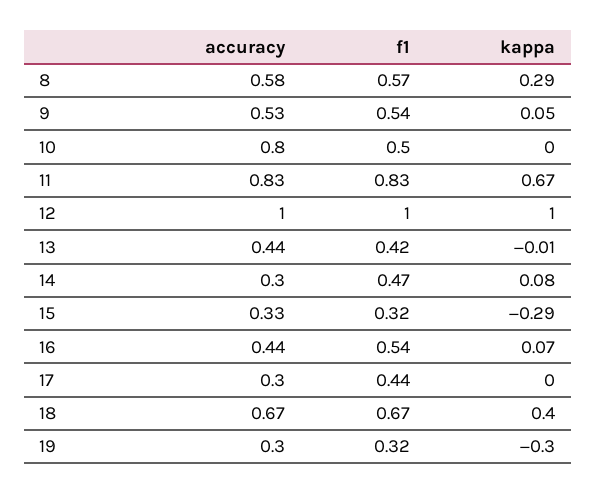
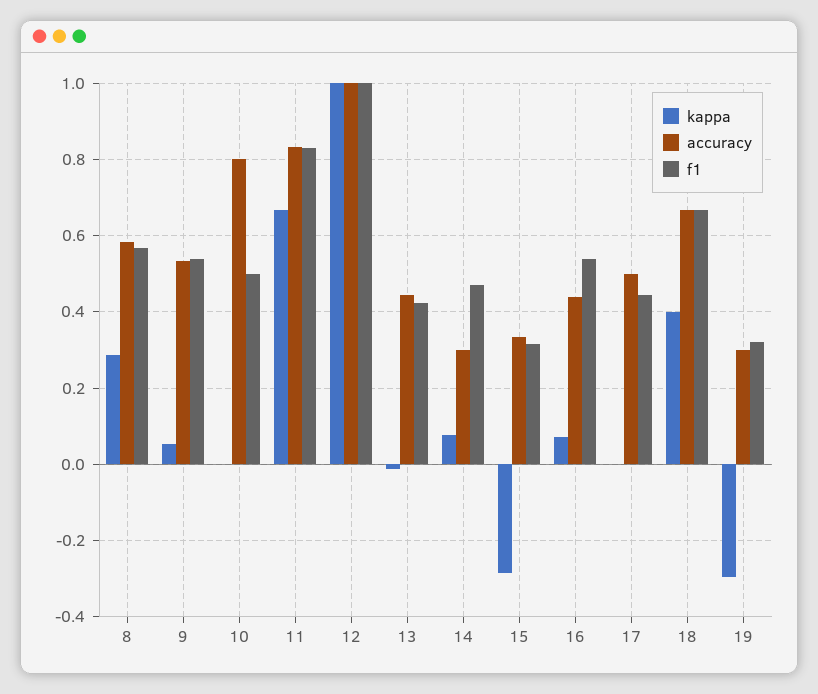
accuracy, 17: 0.3 -> 0.5

